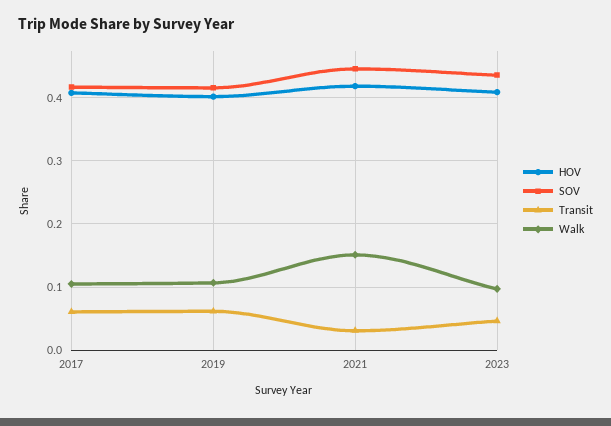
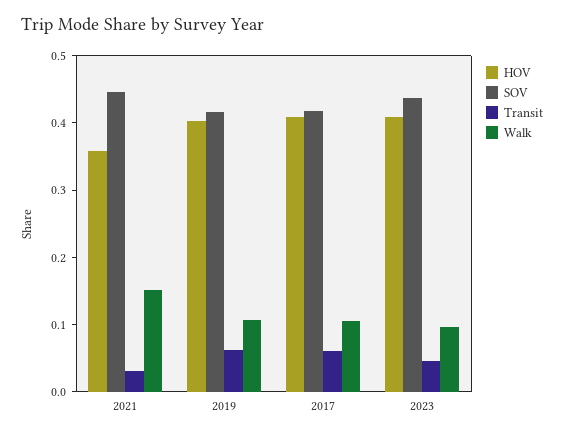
HOV, 2021: 0.42 -> 0.36

